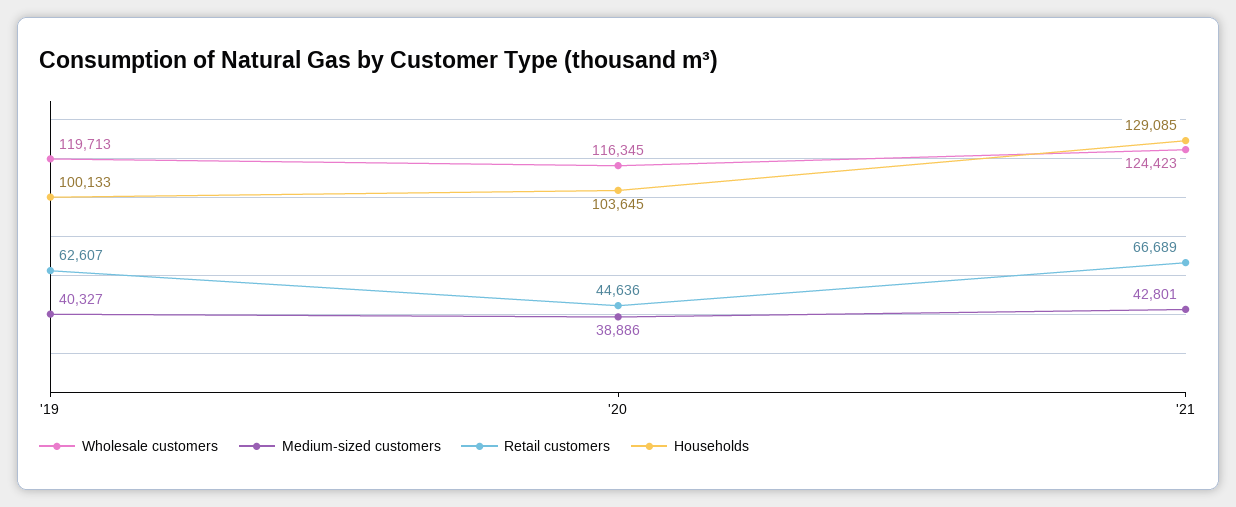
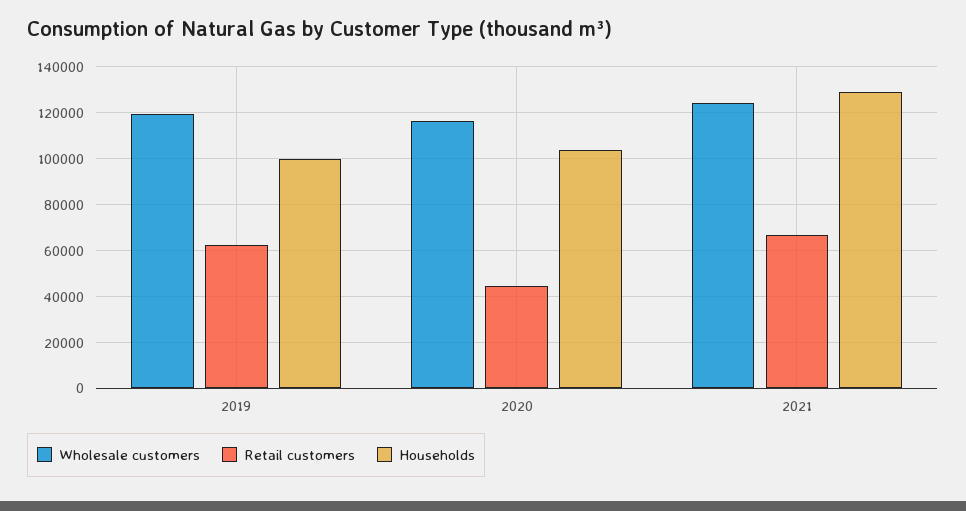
Medium-sized customers, '19: 40327 -> none
Medium-sized customers, '20: 38886 -> none
Medium-sized customers, '21: 42801 -> none

